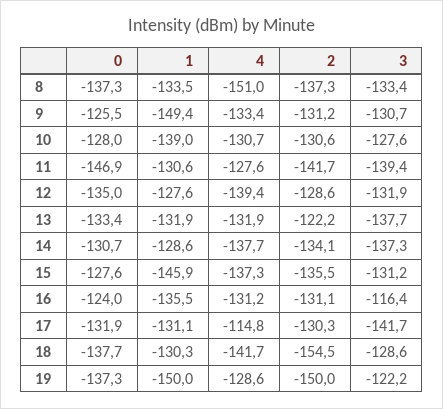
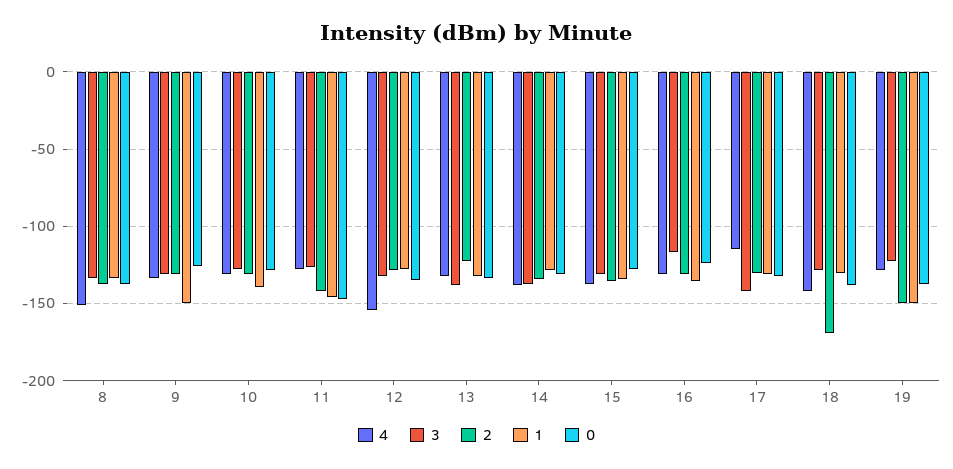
1, 11: -130.6 -> -145
3, 11: -139.4 -> -125
4, 12: -139.4 -> -155
1, 15: -145.9 -> -135
2, 18: -154.5 -> -170

